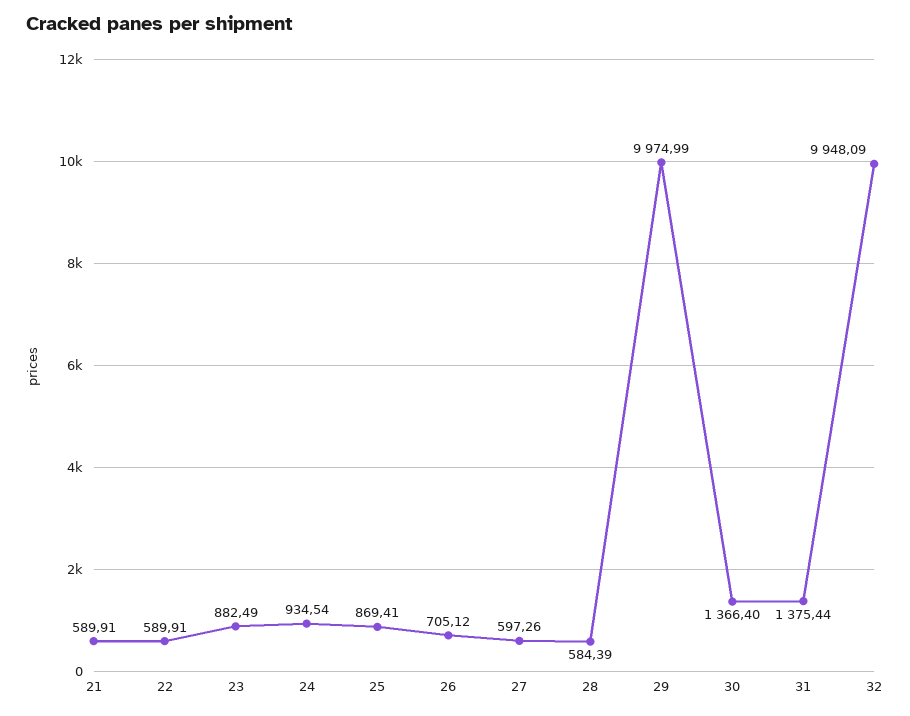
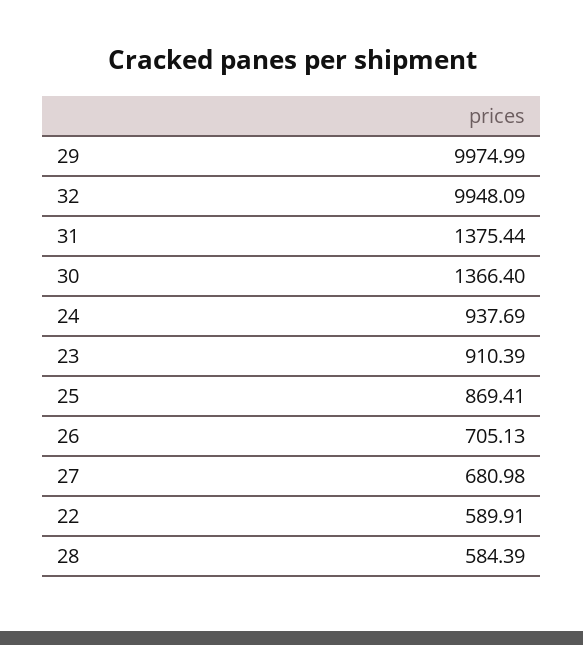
21: 589.91 -> none
23: 882.49 -> 910.39
24: 934.54 -> 937.69
26: 705.12 -> 705.13
27: 597.26 -> 680.98

